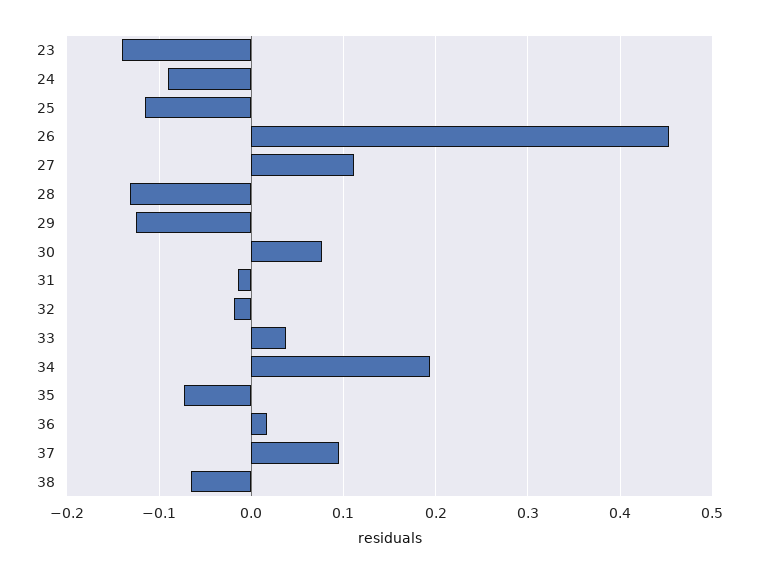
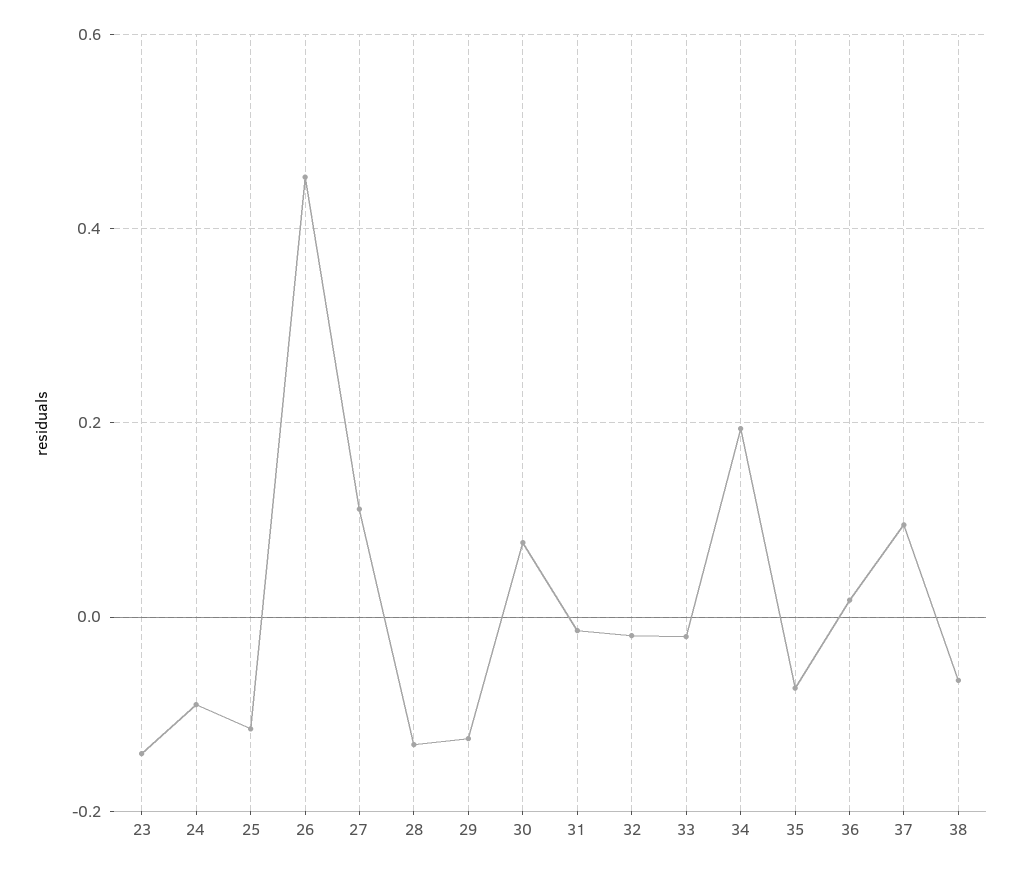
33: 0.04 -> -0.02

